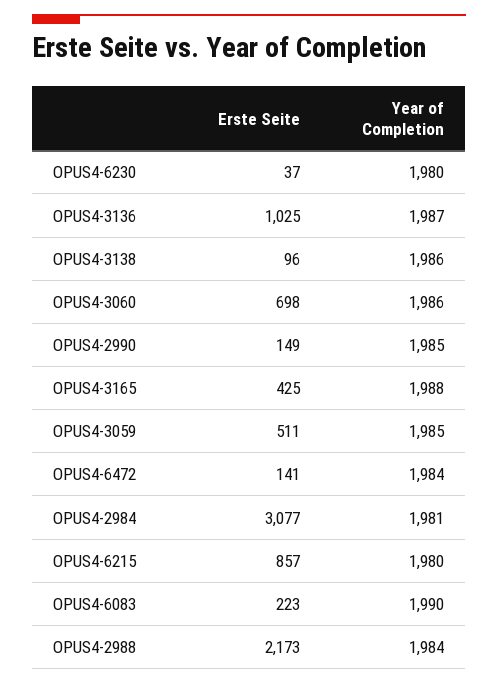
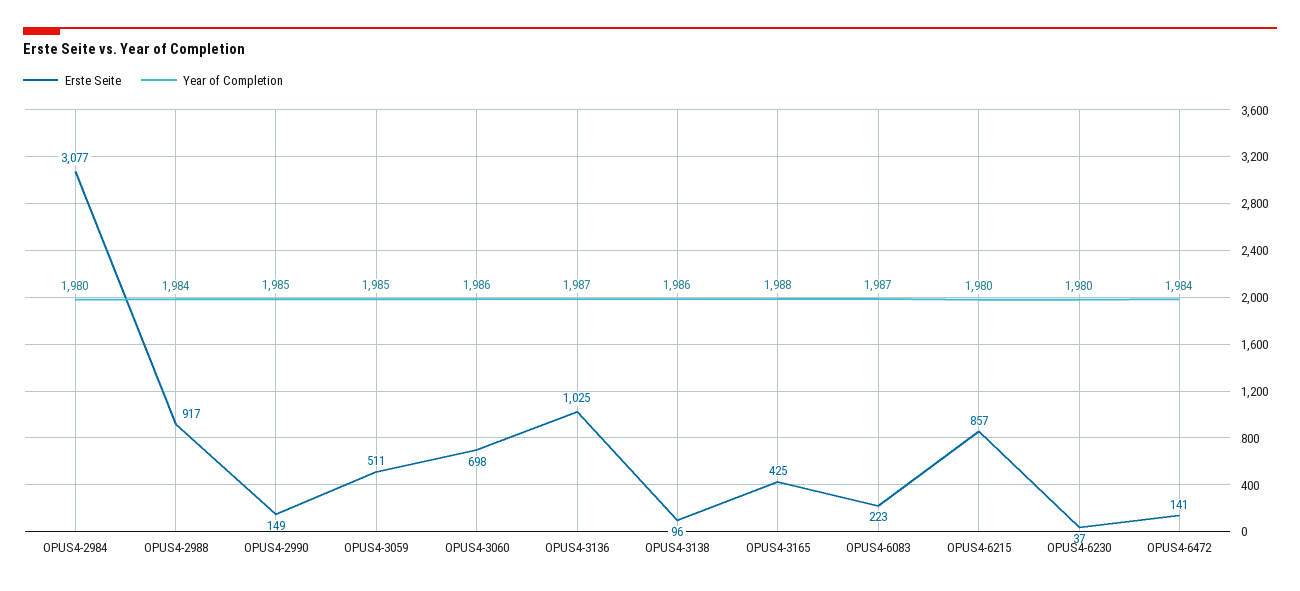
Year of Completion, OPUS4-2984: 1981 -> 1980
Year of Completion, OPUS4-6083: 1990 -> 1987
Erste Seite, OPUS4-2988: 2173 -> 917

